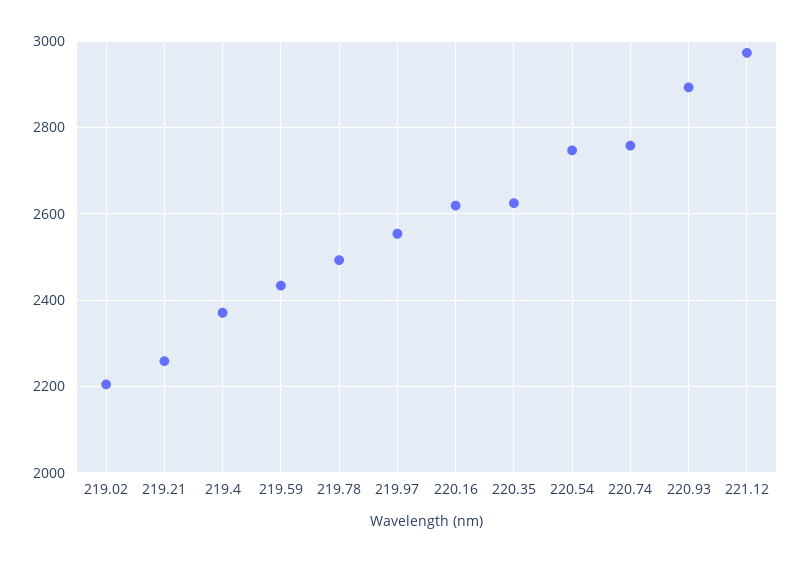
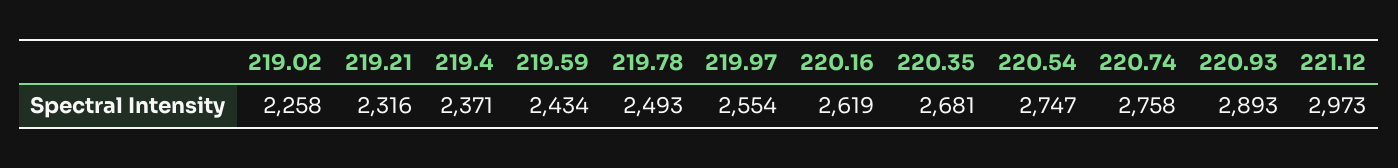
219.02: 2200 -> 2258
219.21: 2260 -> 2316
220.35: 2620 -> 2681

